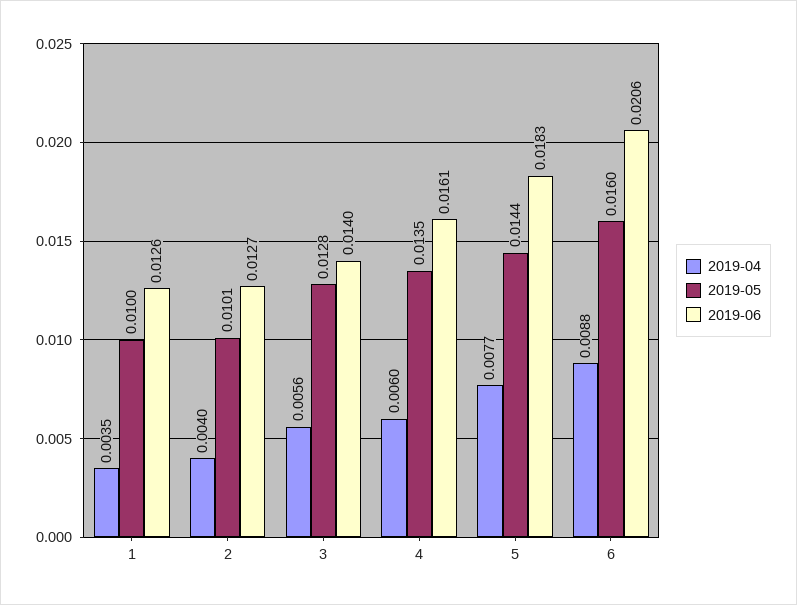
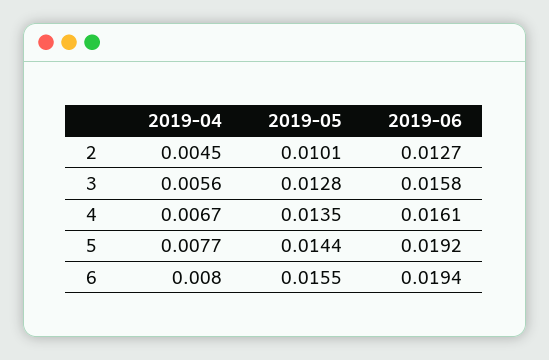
2019-04, 1: 0.0035 -> none
2019-05, 1: 0.01 -> none
2019-06, 1: 0.0126 -> none
2019-04, 2: 0.004 -> 0.0045
2019-06, 3: 0.014 -> 0.0158
2019-04, 4: 0.006 -> 0.0067
2019-06, 5: 0.0183 -> 0.0192
2019-04, 6: 0.0088 -> 0.008
2019-05, 6: 0.016 -> 0.0155
2019-06, 6: 0.0206 -> 0.0194

